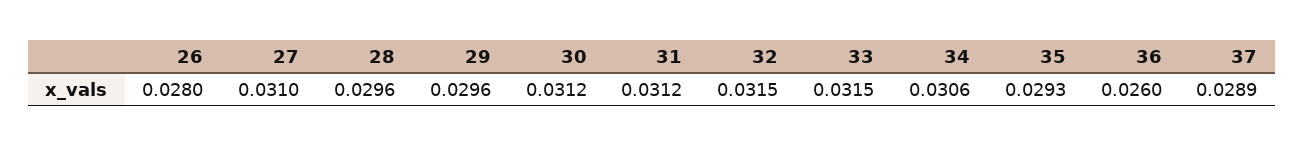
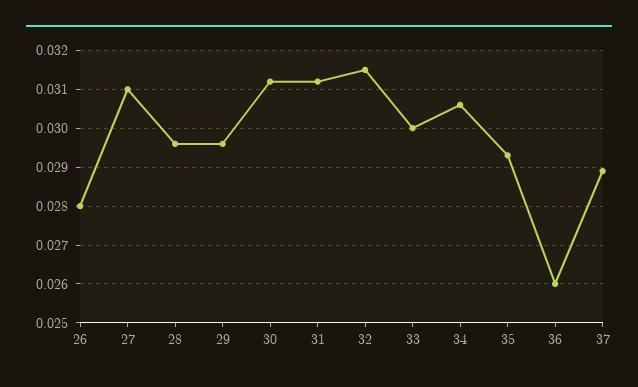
33: 0.0315 -> 0.03

